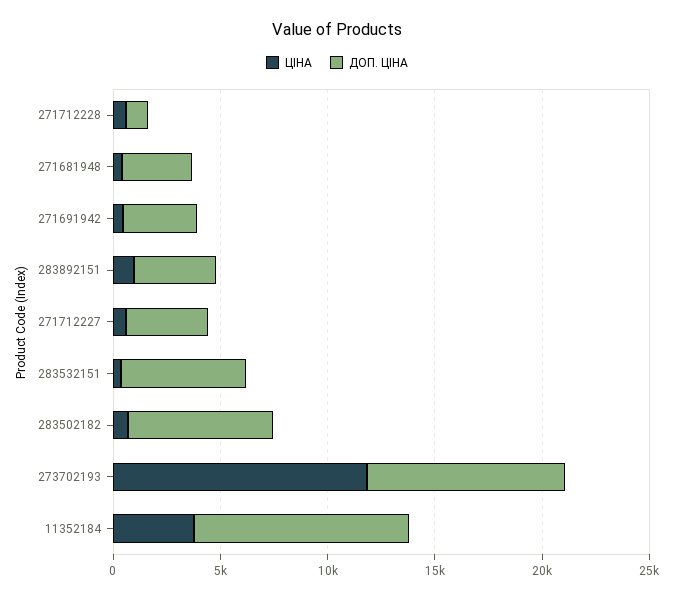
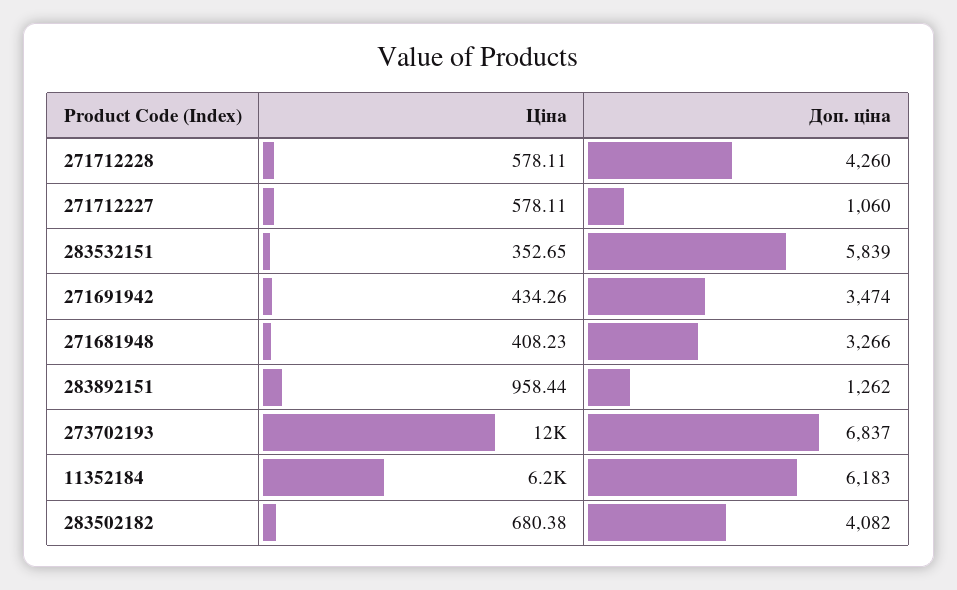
ДОП. ЦІНА, 271712228: 1000 -> 4260
ДОП. ЦІНА, 283892151: 4000 -> 1262
ДОП. ЦІНА, 271712227: 4000 -> 1060
ДОП. ЦІНА, 283502182: 7000 -> 4082
ДОП. ЦІНА, 273702193: 9000 -> 6837
ЦІНА, 11352184: 4000 -> 6200
ДОП. ЦІНА, 11352184: 10000 -> 6183

